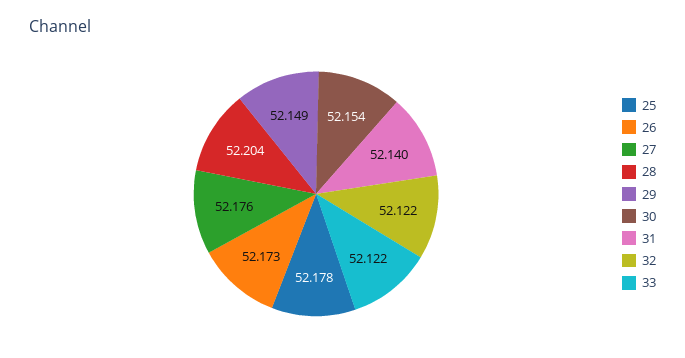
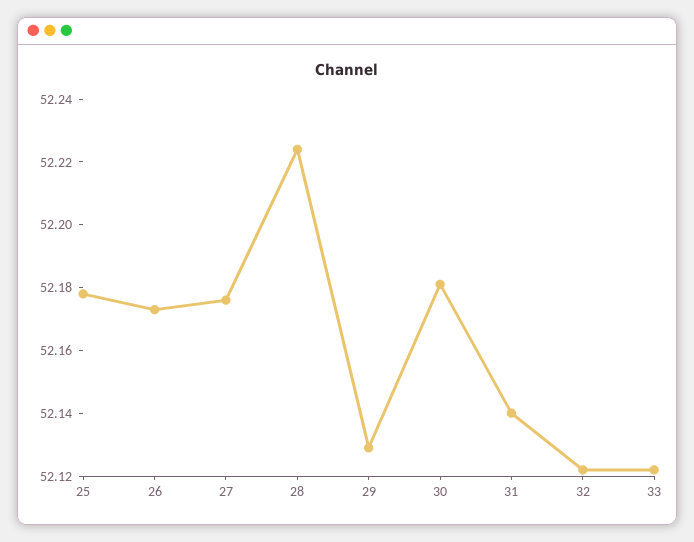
28: 52.204 -> 52.225
29: 52.149 -> 52.13
30: 52.154 -> 52.18

